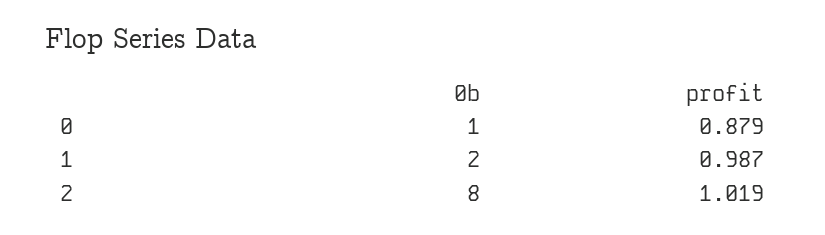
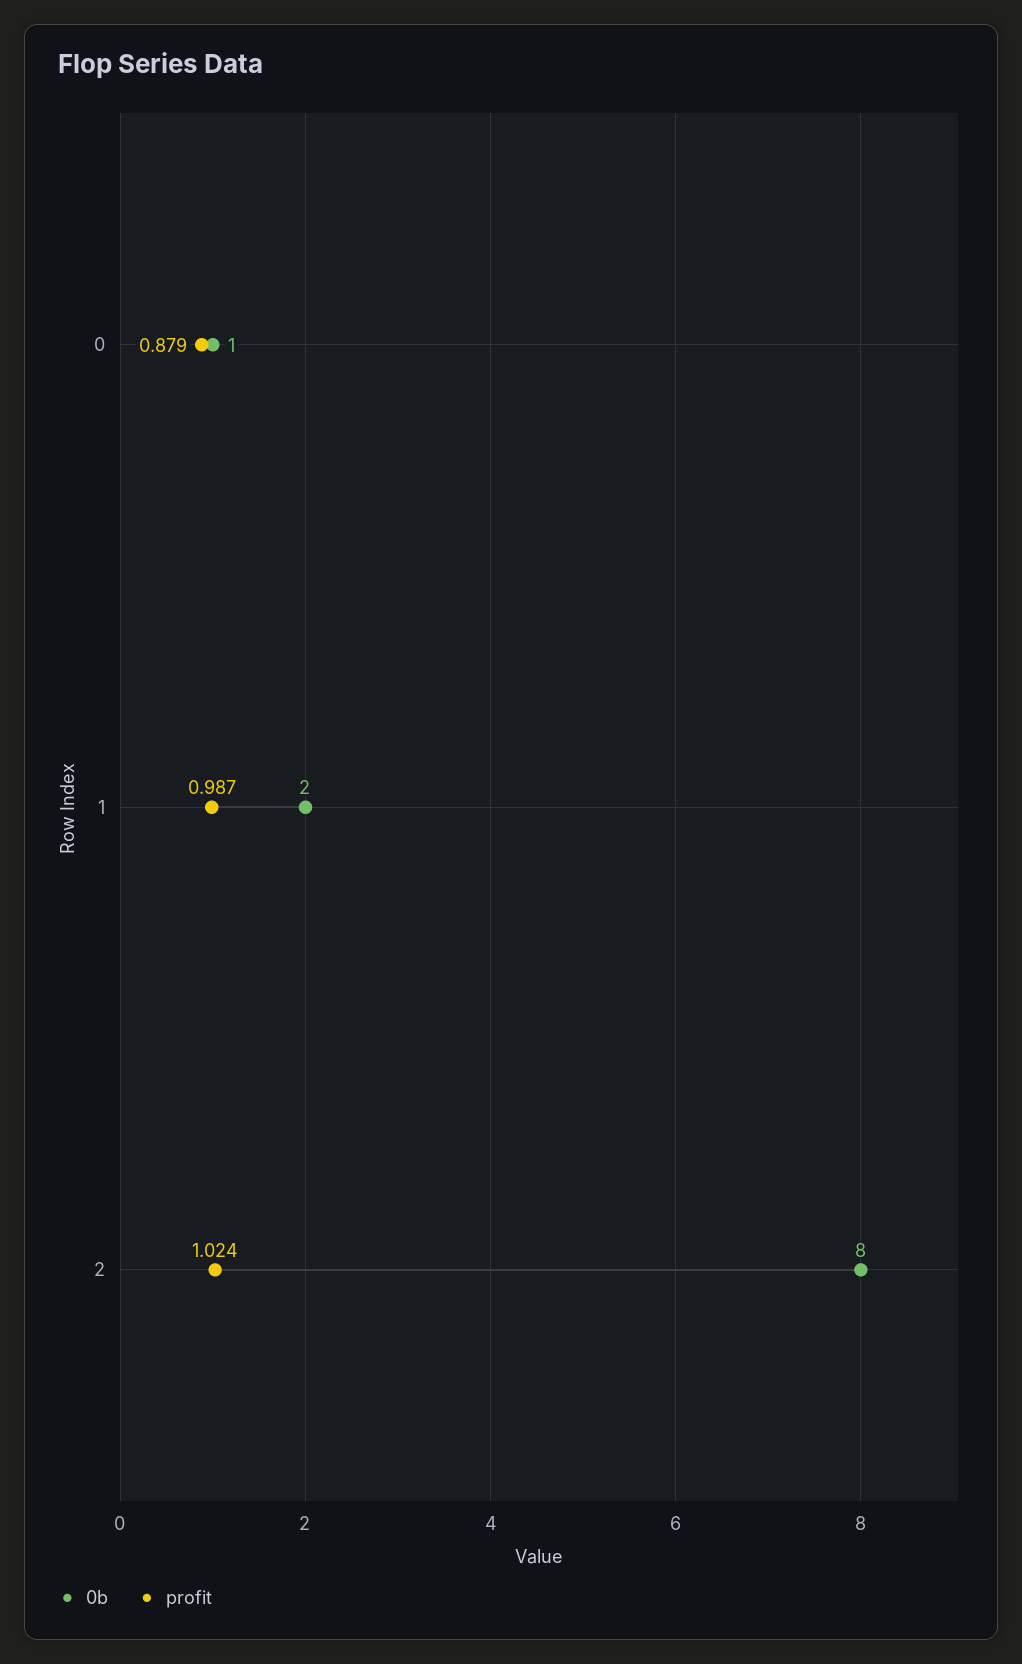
profit, 2: 1.019 -> 1.024

